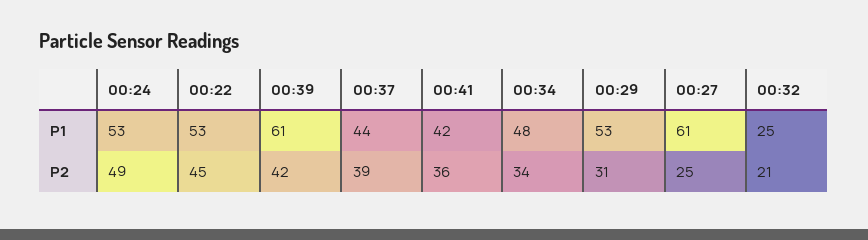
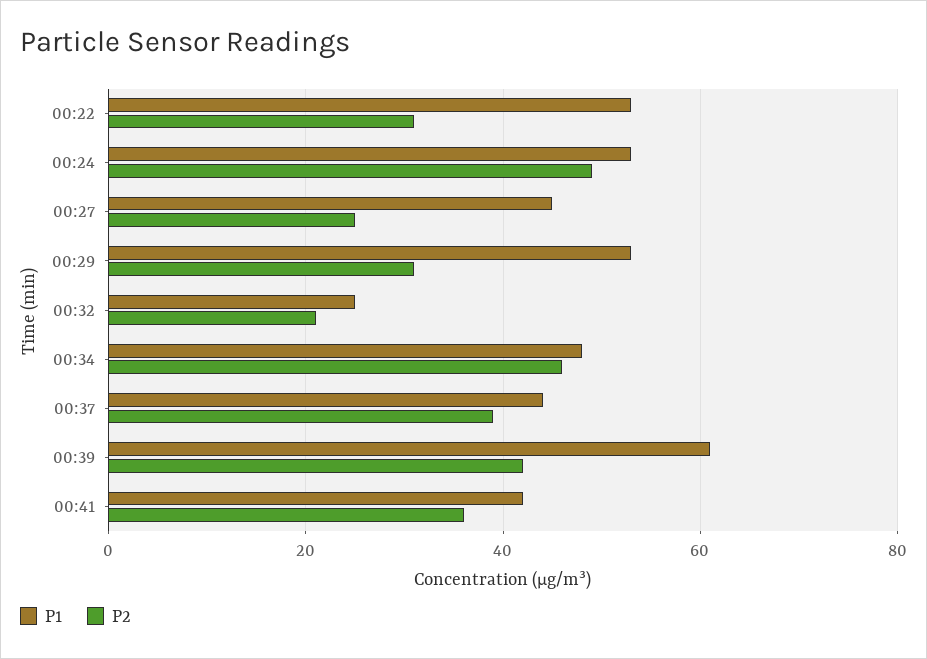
P1, 00:27: 61 -> 45
P2, 00:22: 45 -> 30
P2, 00:34: 34 -> 45

